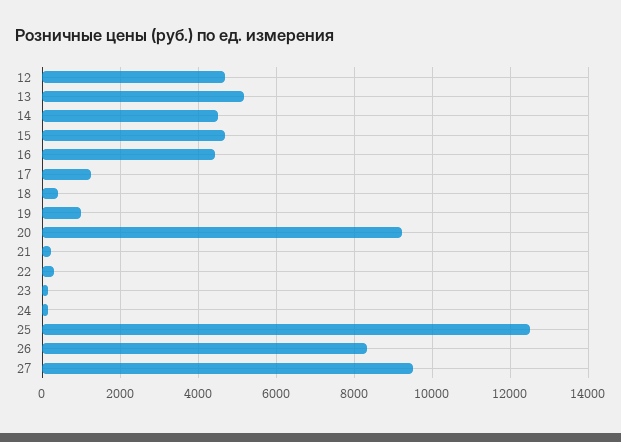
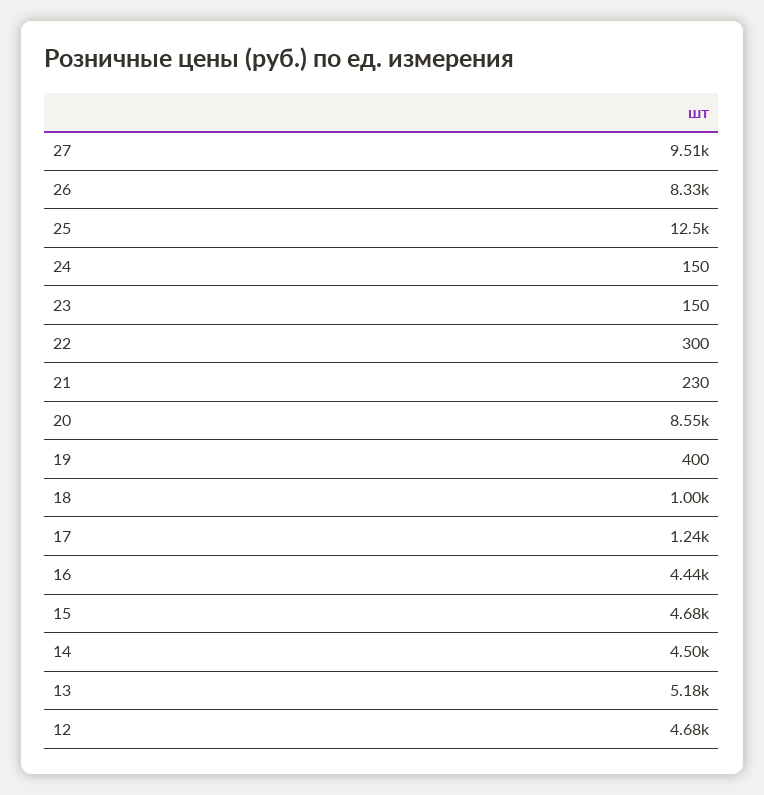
18: 400 -> 1000
19: 1000 -> 400
20: 9200 -> 8550

